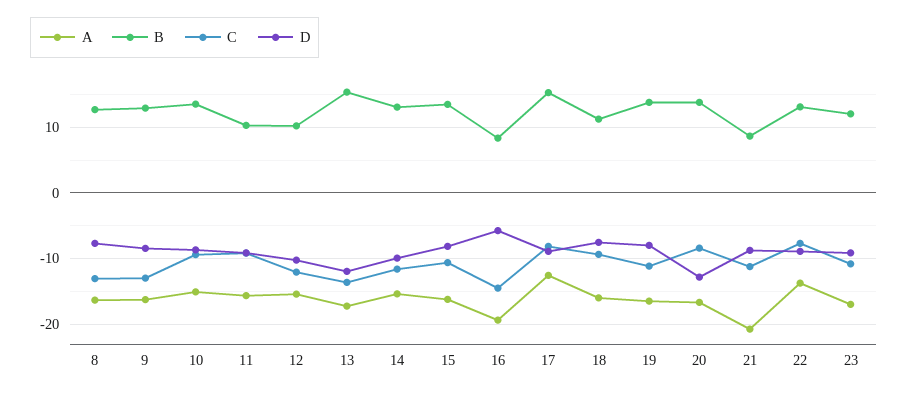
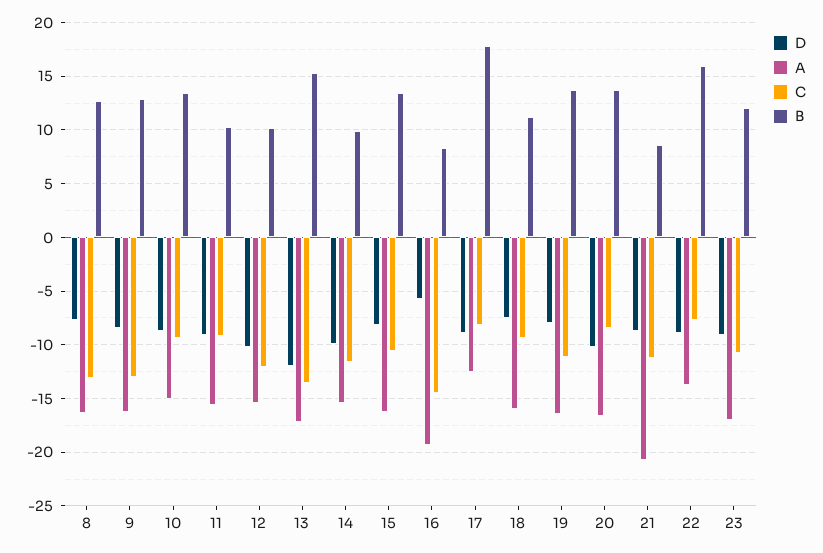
B, 14: 13 -> 10
B, 17: 15 -> 18
D, 20: -13 -> -10
B, 22: 13 -> 16

